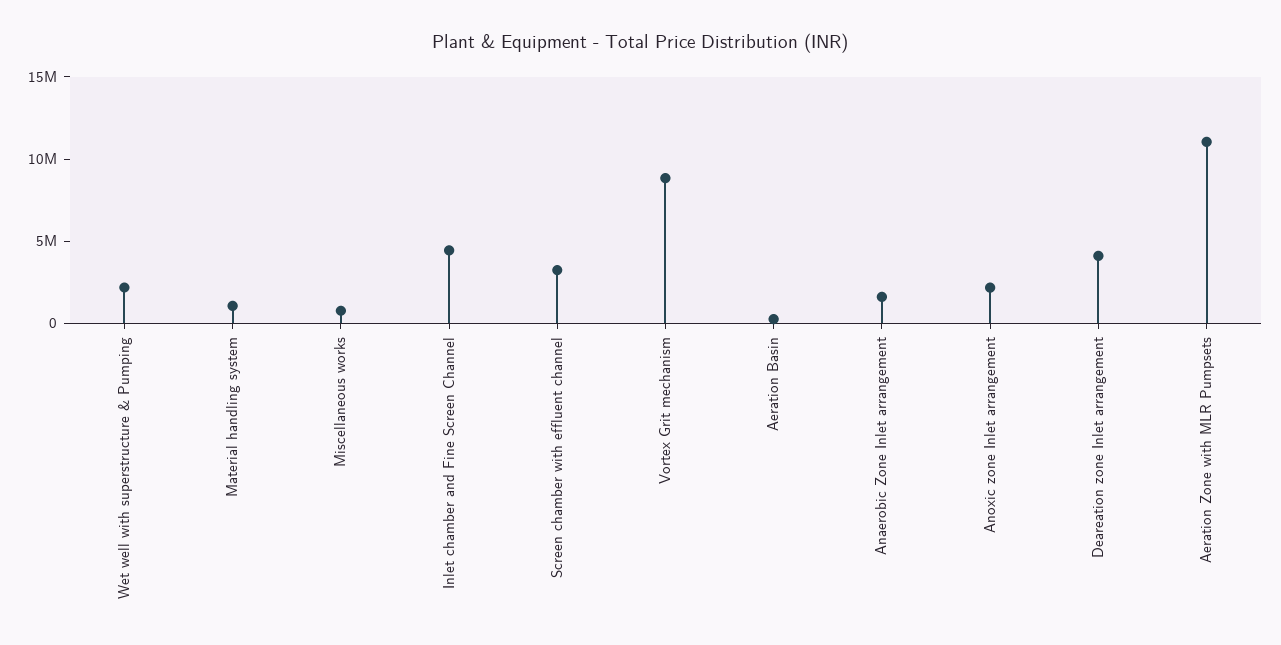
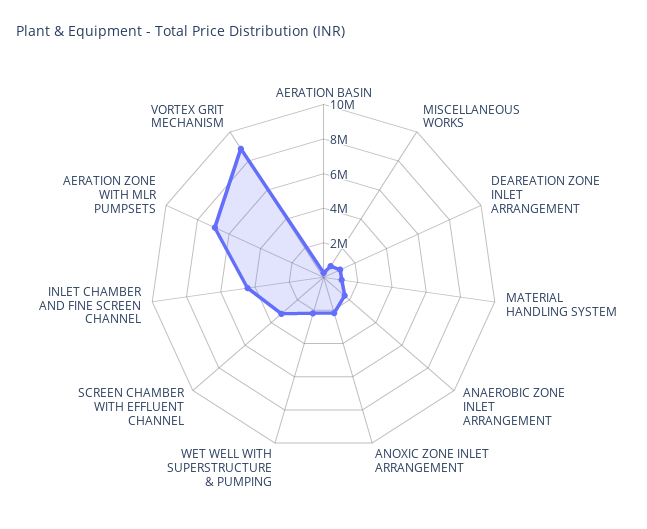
Deareation zone Inlet arrangement: 4000000 -> 1000000
Aeration Zone with MLR Pumpsets: 11000000 -> 7000000

